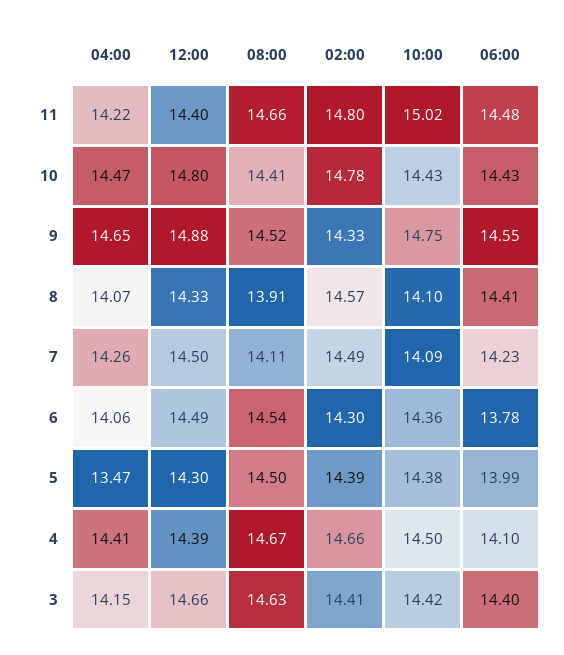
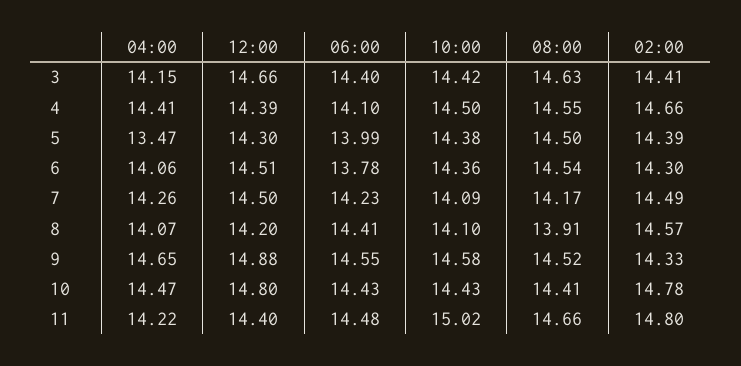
10:00, 9: 14.75 -> 14.58
12:00, 8: 14.33 -> 14.2
08:00, 7: 14.11 -> 14.17
12:00, 6: 14.49 -> 14.51
08:00, 4: 14.67 -> 14.55

